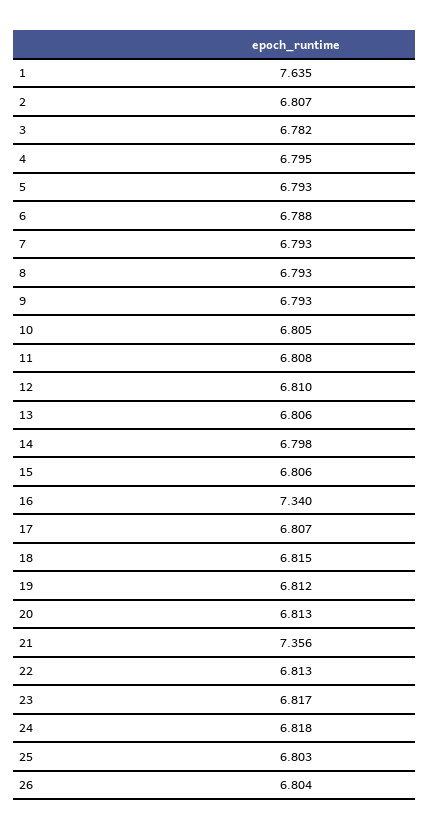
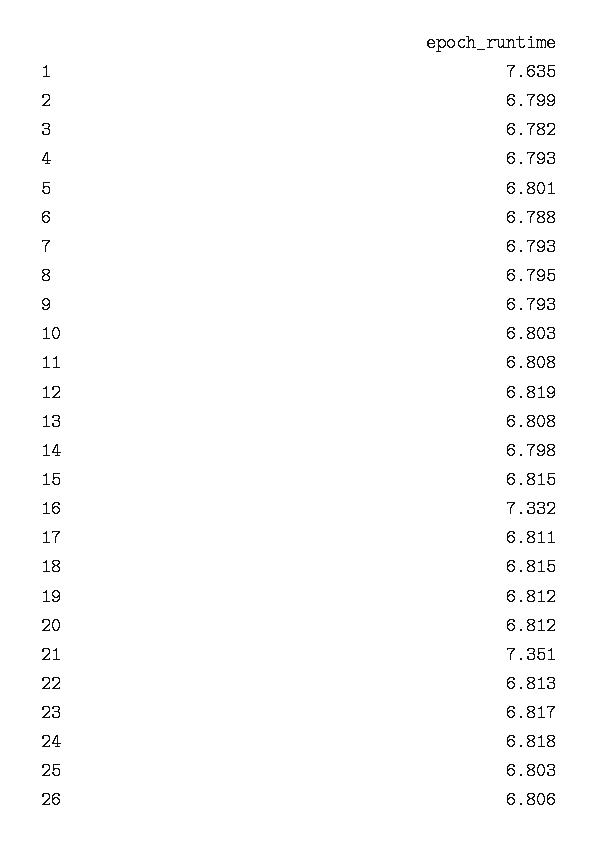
2: 6.807 -> 6.799
4: 6.795 -> 6.793
5: 6.793 -> 6.801
8: 6.793 -> 6.795
10: 6.805 -> 6.803
12: 6.81 -> 6.819
13: 6.806 -> 6.808
15: 6.806 -> 6.815
16: 7.34 -> 7.332
17: 6.807 -> 6.811
20: 6.813 -> 6.812
21: 7.356 -> 7.351
26: 6.804 -> 6.806

